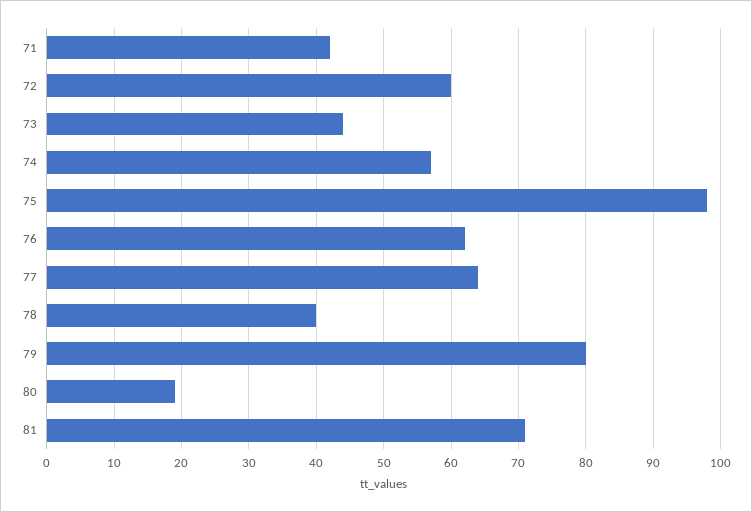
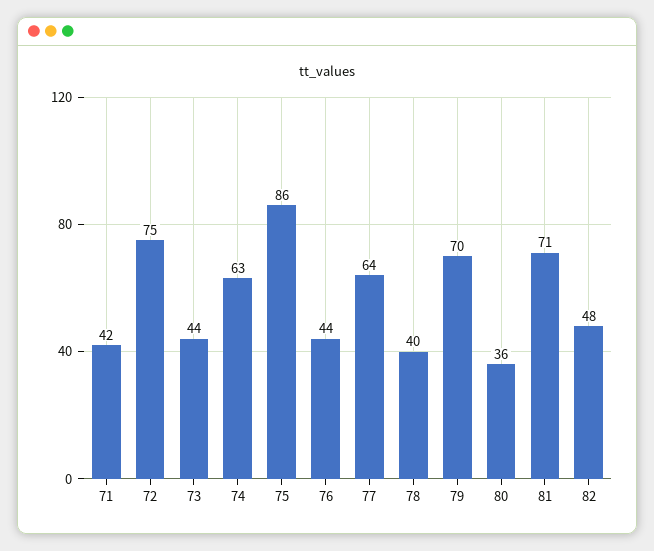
72: 60 -> 75
74: 57 -> 63
75: 98 -> 86
76: 62 -> 44
79: 80 -> 70
80: 19 -> 36
82: none -> 48

